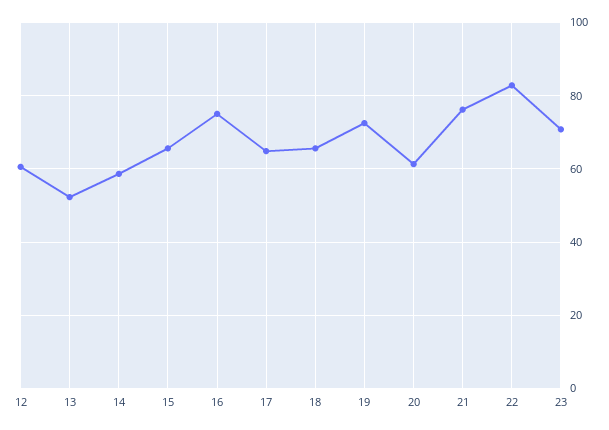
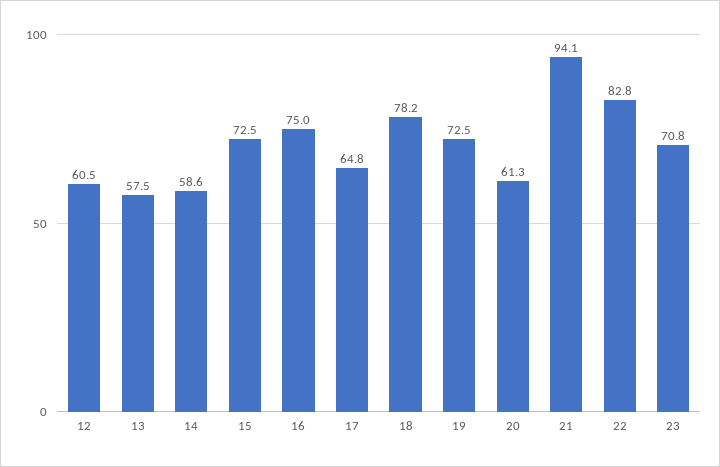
13: 52 -> 57.5
15: 66 -> 72.5
18: 66 -> 78.2
21: 76 -> 94.1

